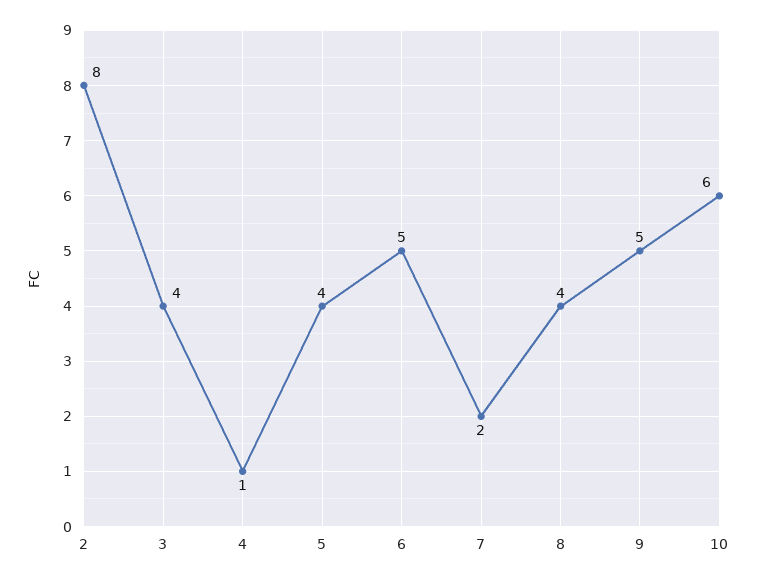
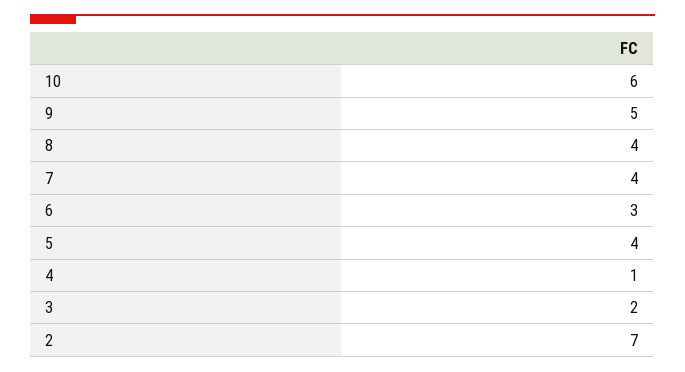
2: 8 -> 7
3: 4 -> 2
6: 5 -> 3
7: 2 -> 4

